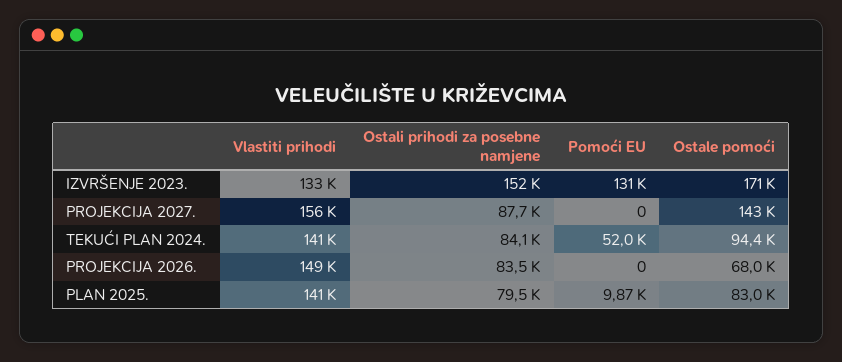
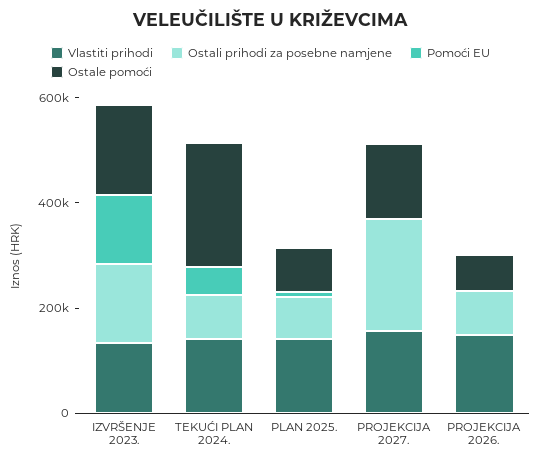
Ostali prihodi za posebne namjene, PROJEKCIJA 2027.: 87700 -> 200000
Ostale pomoći, TEKUĆI PLAN 2024.: 94400 -> 250000

